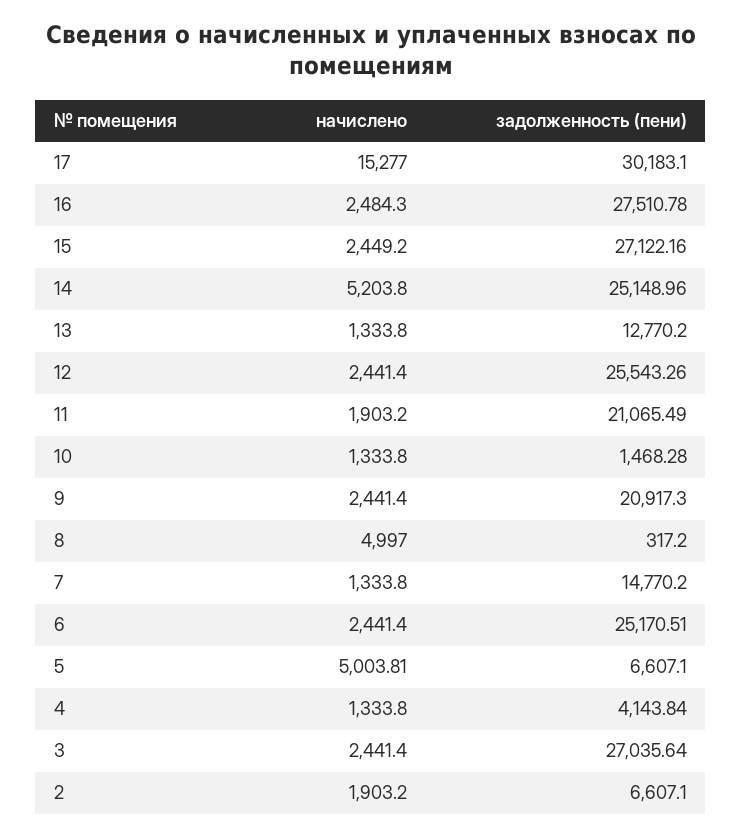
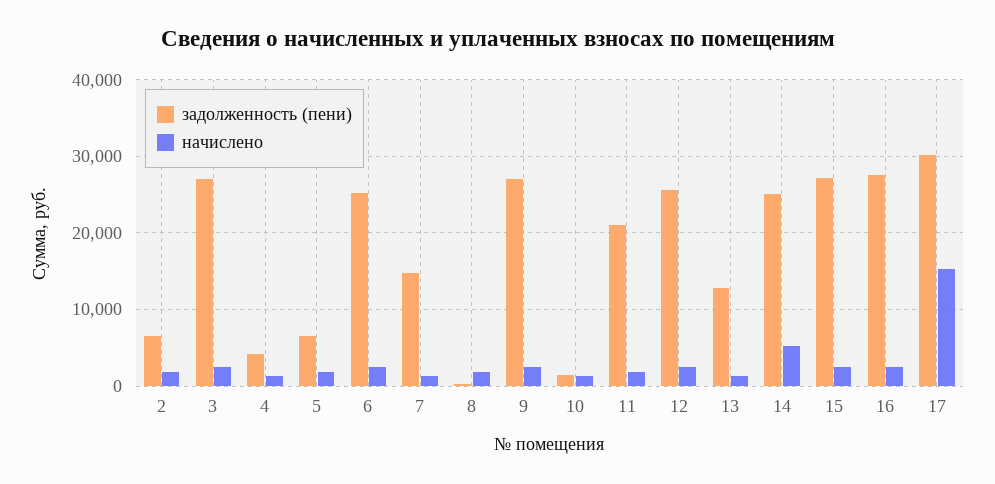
задолженность (пени), 9: 20917.3 -> 27000
начислено, 8: 4997 -> 2000
начислено, 5: 5003.81 -> 2000

